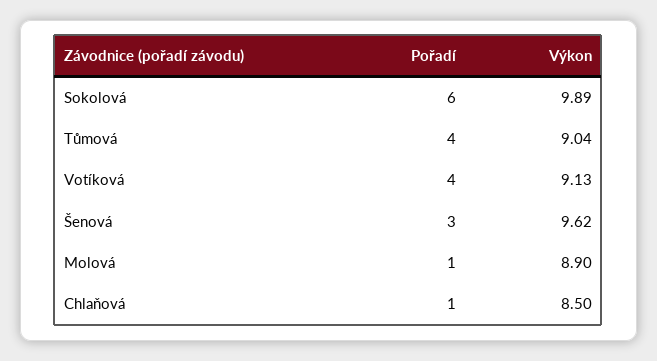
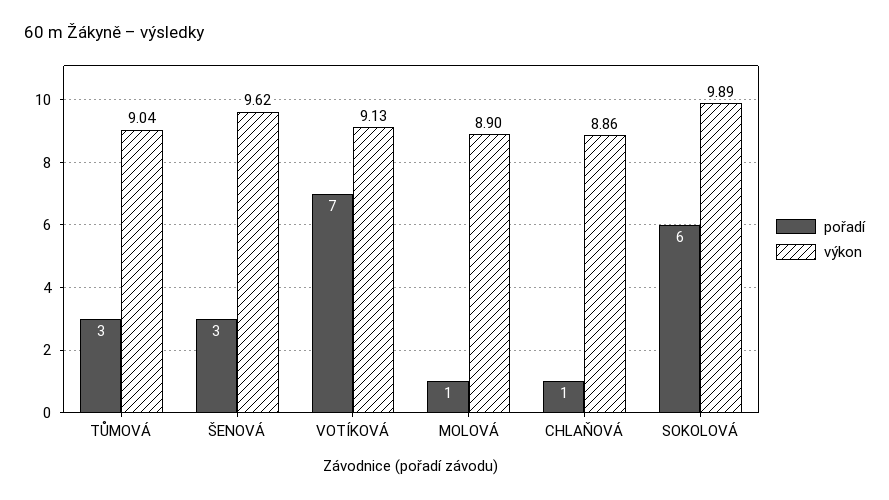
Pořadí, Tůmová: 4 -> 3
Pořadí, Votíková: 4 -> 7
Výkon, Chlaňová: 8.5 -> 8.86

